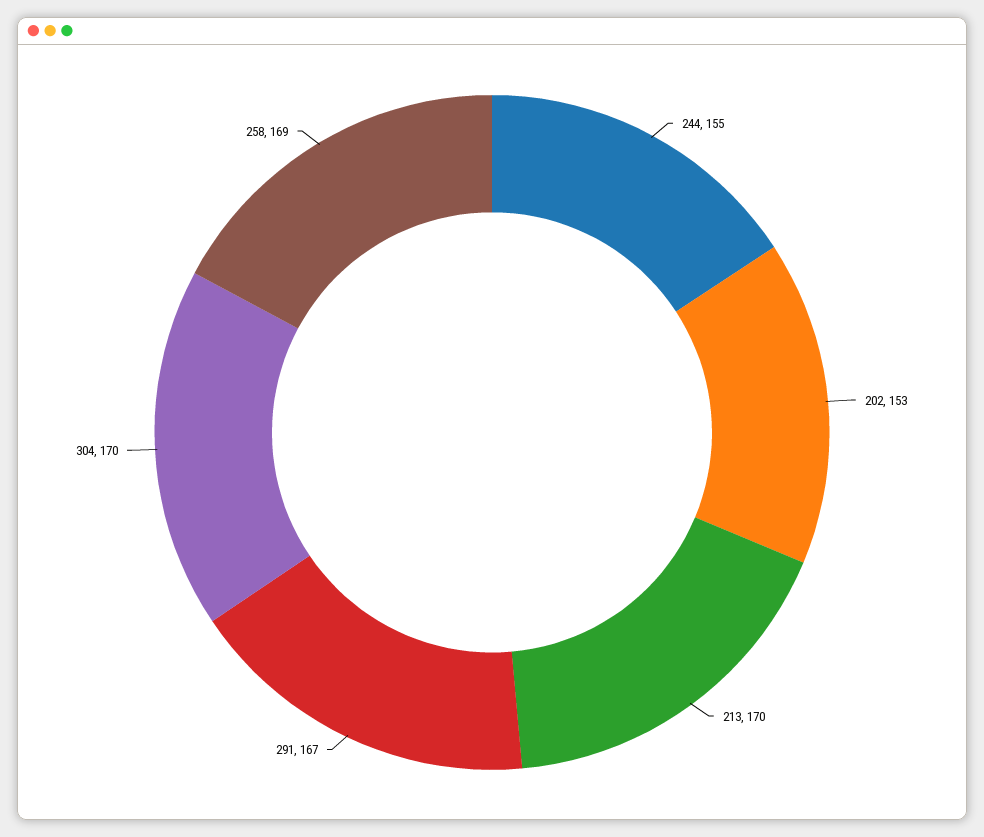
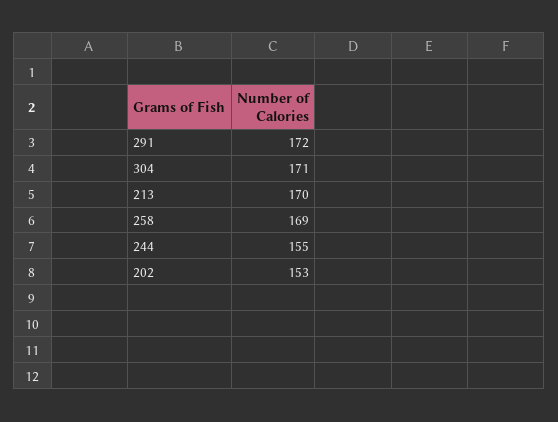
291: 167 -> 172
304: 170 -> 171

